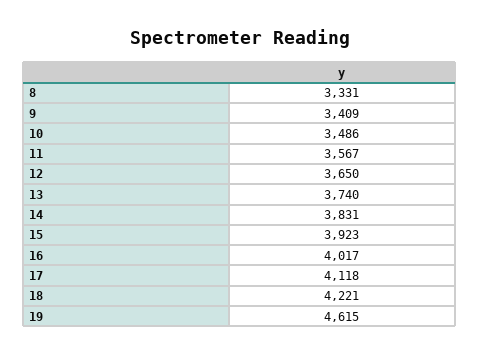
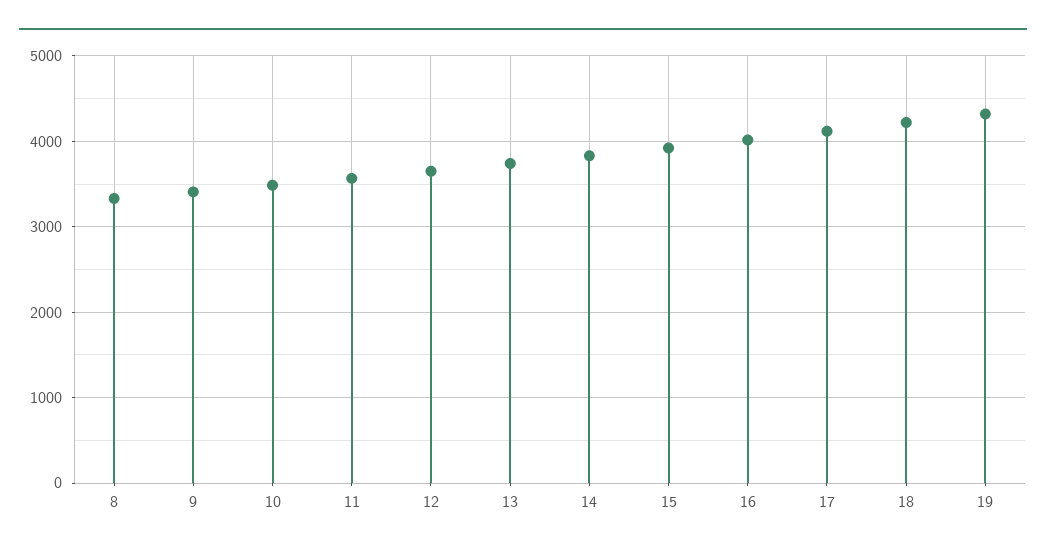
19: 4615 -> 4300

